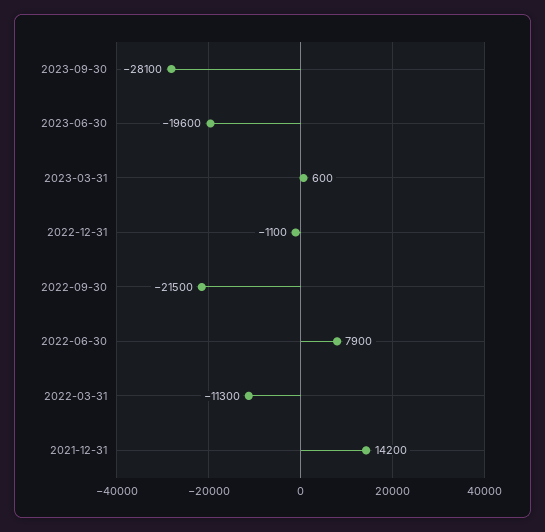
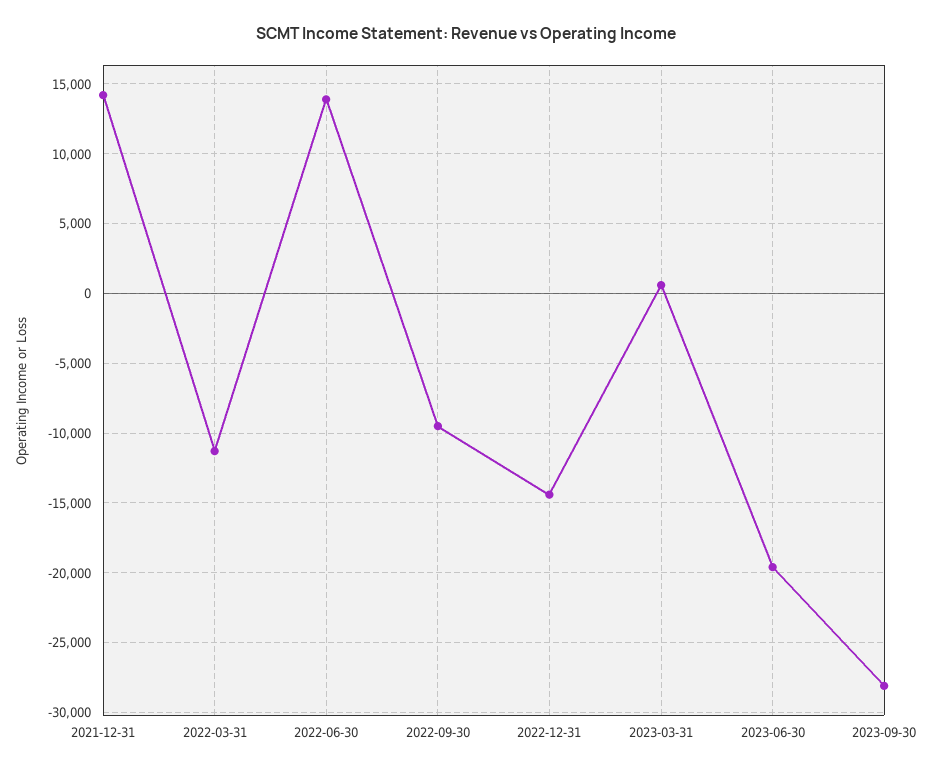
2022-12-31: -1100 -> -14500
2022-09-30: -21500 -> -9500
2022-06-30: 7900 -> 14000

